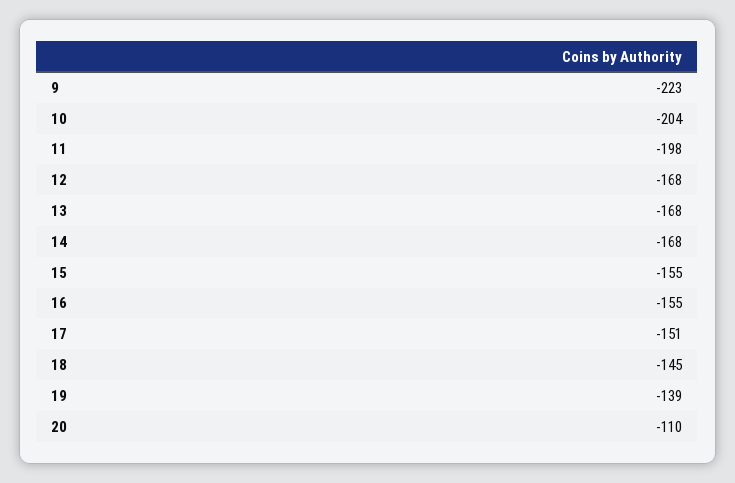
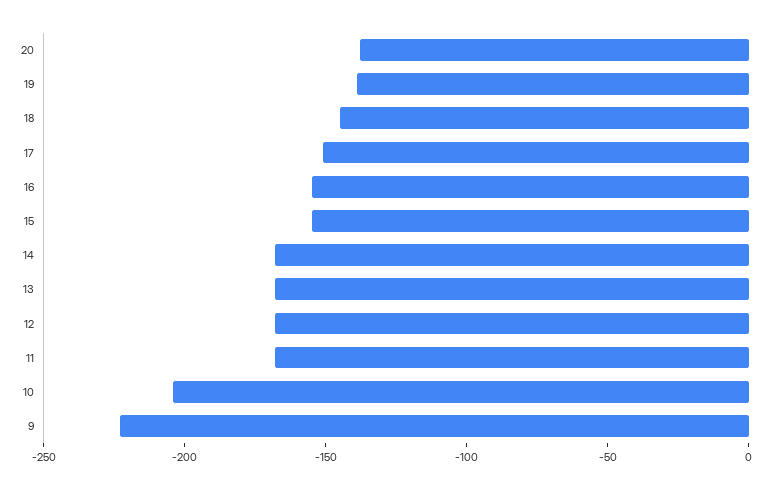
11: -198 -> -170
20: -110 -> -140

